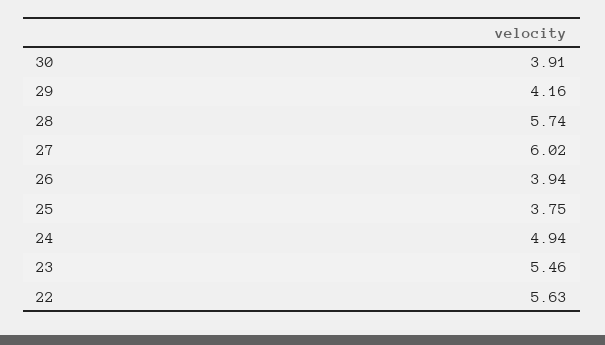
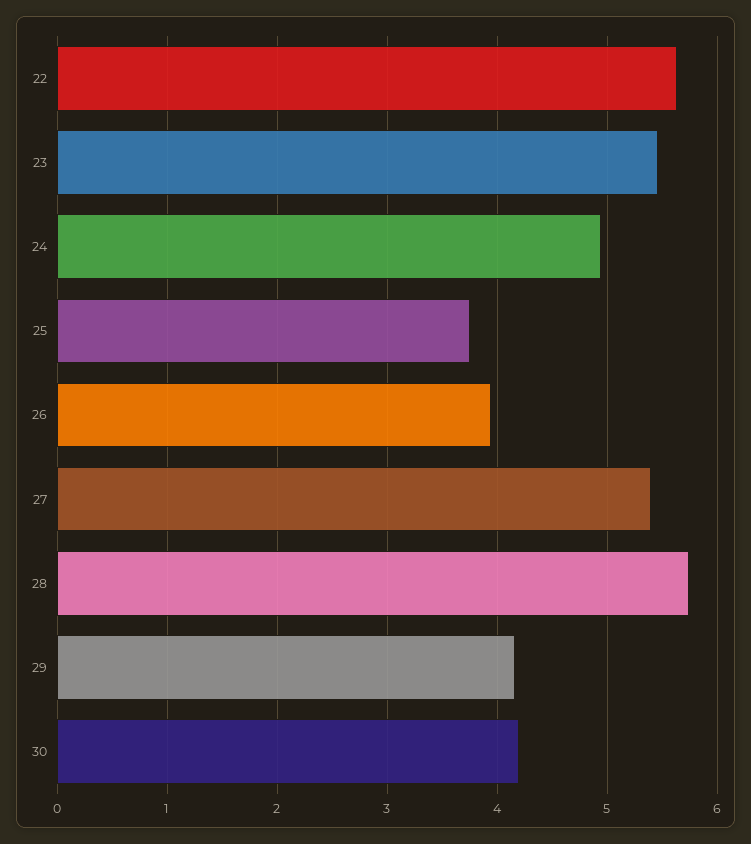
30: 3.91 -> 4.2
27: 6.02 -> 5.4

